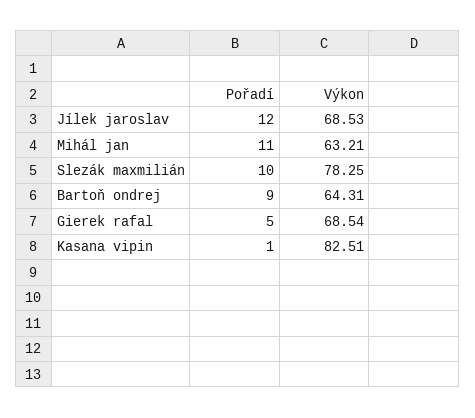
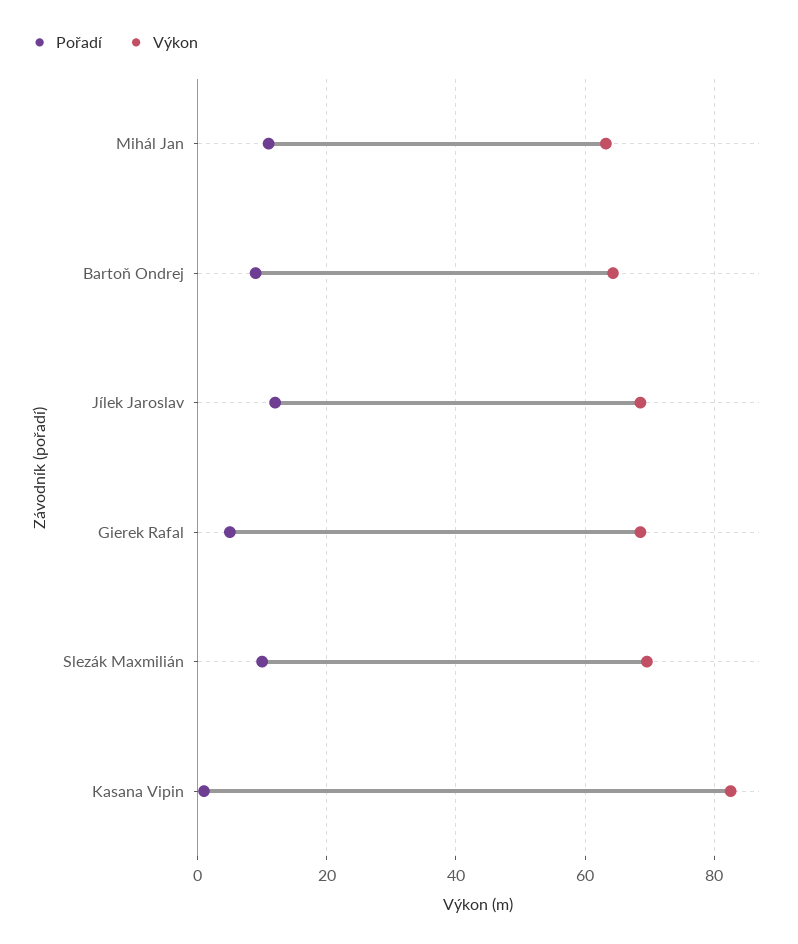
Výkon, Slezák maxmilián: 78.25 -> 70

